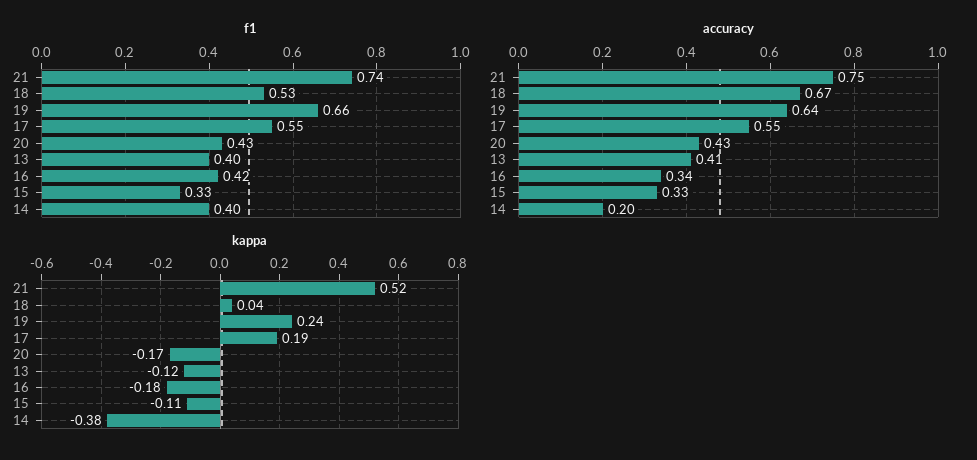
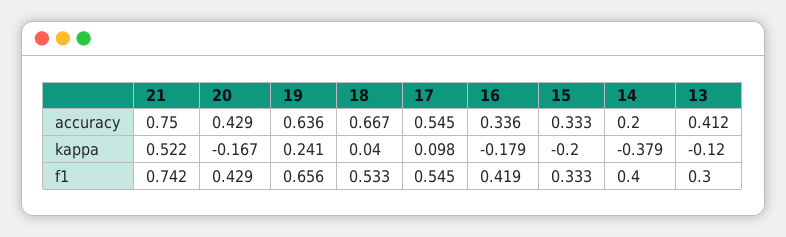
f1, 13: 0.4 -> 0.3
kappa, 17: 0.19 -> 0.098
kappa, 15: -0.11 -> -0.2

